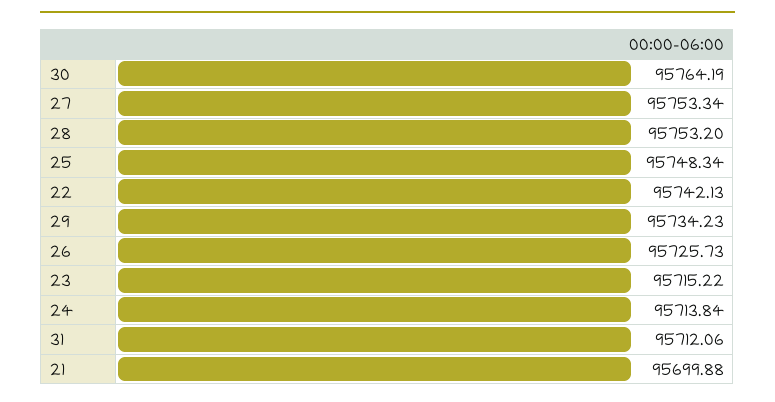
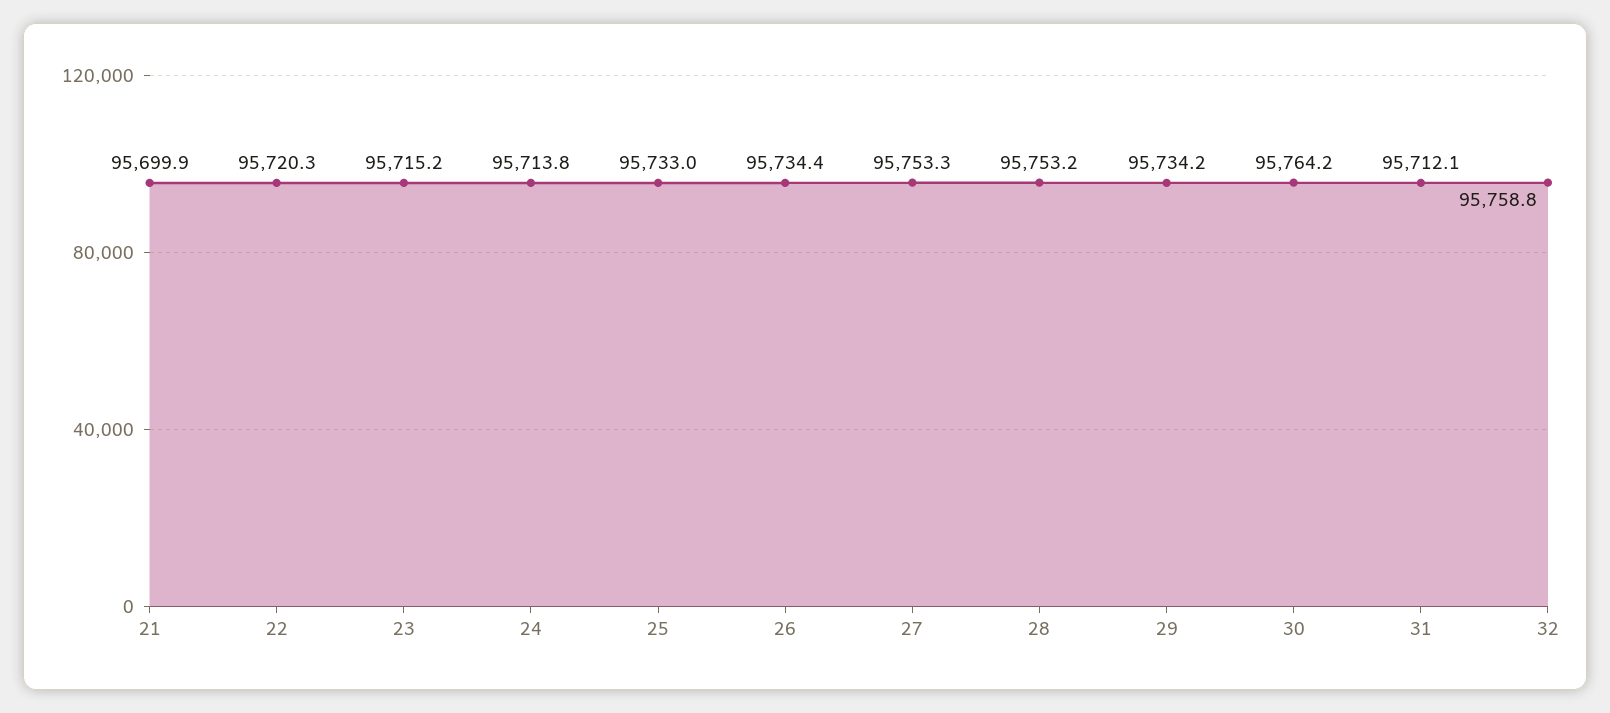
25: 95748.34 -> 95733
22: 95742.13 -> 95720.3
26: 95725.73 -> 95734.4
32: none -> 95758.8

